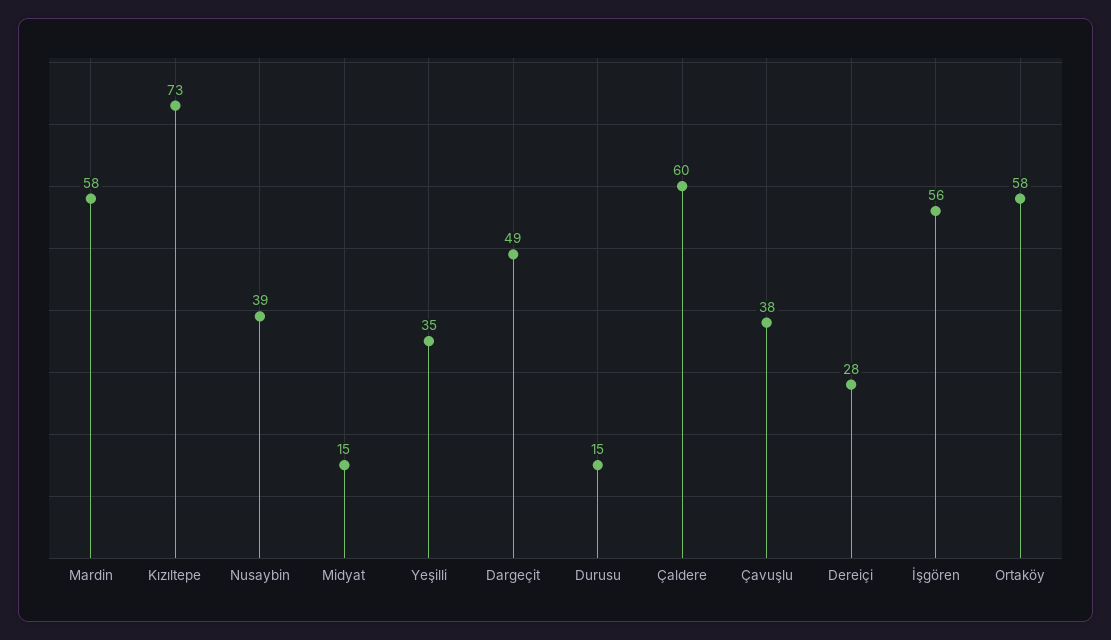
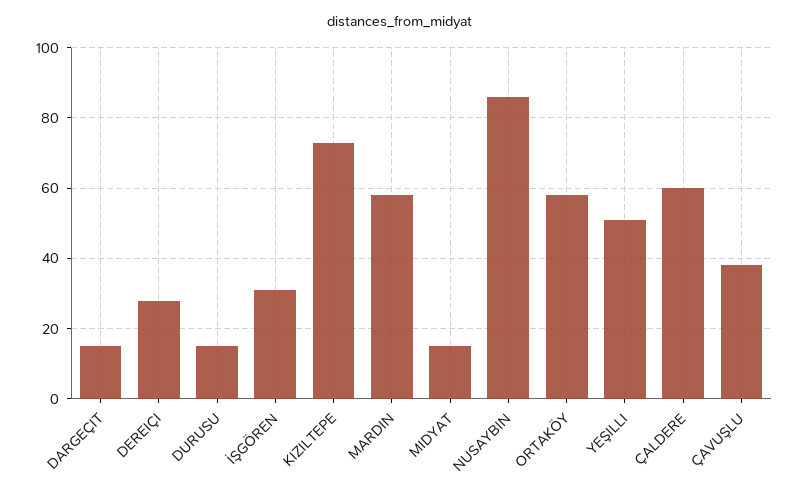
Nusaybin: 39 -> 85
Yeşilli: 35 -> 50
Dargeçit: 49 -> 15
İşgören: 56 -> 30

